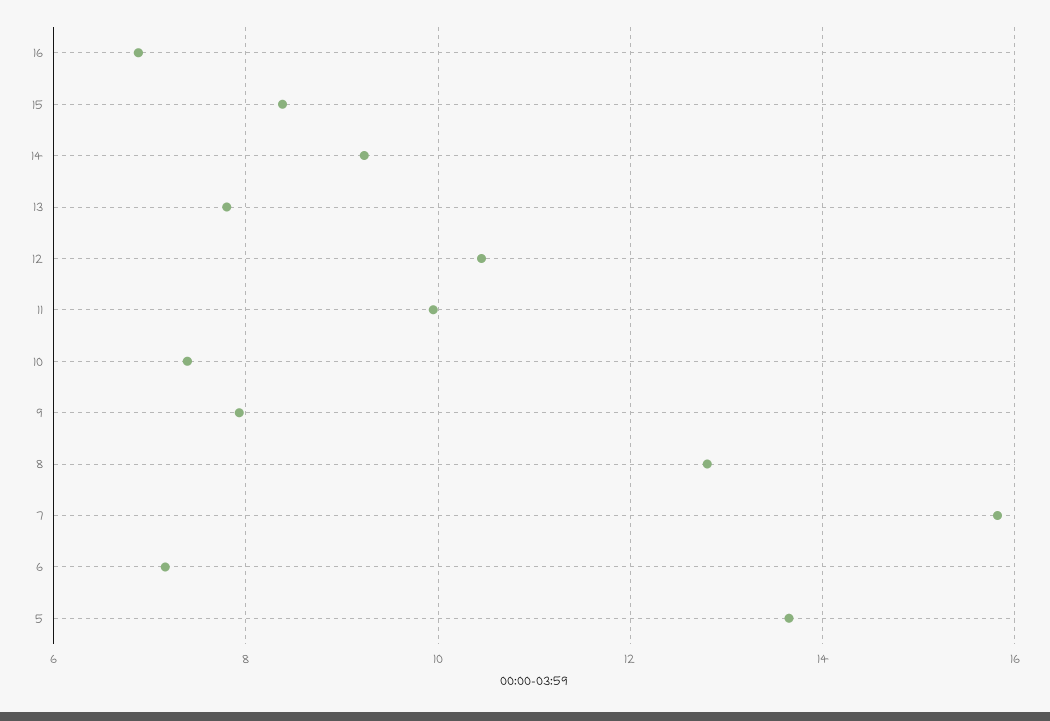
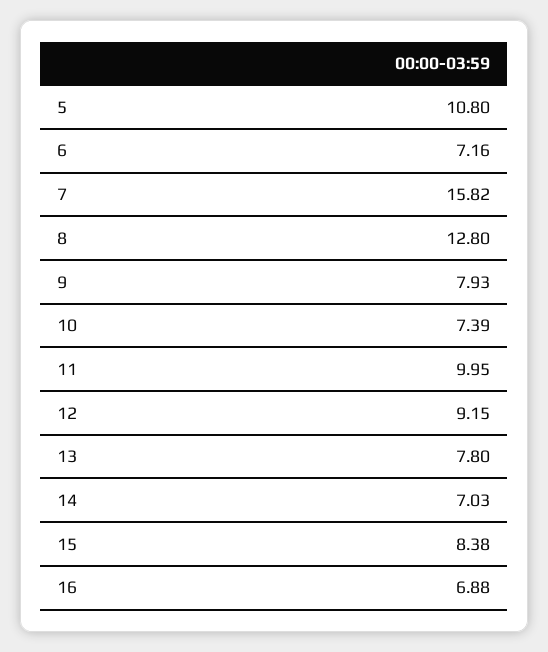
14: 9.2 -> 7.03
12: 10.4 -> 9.15
5: 13.6 -> 10.8

